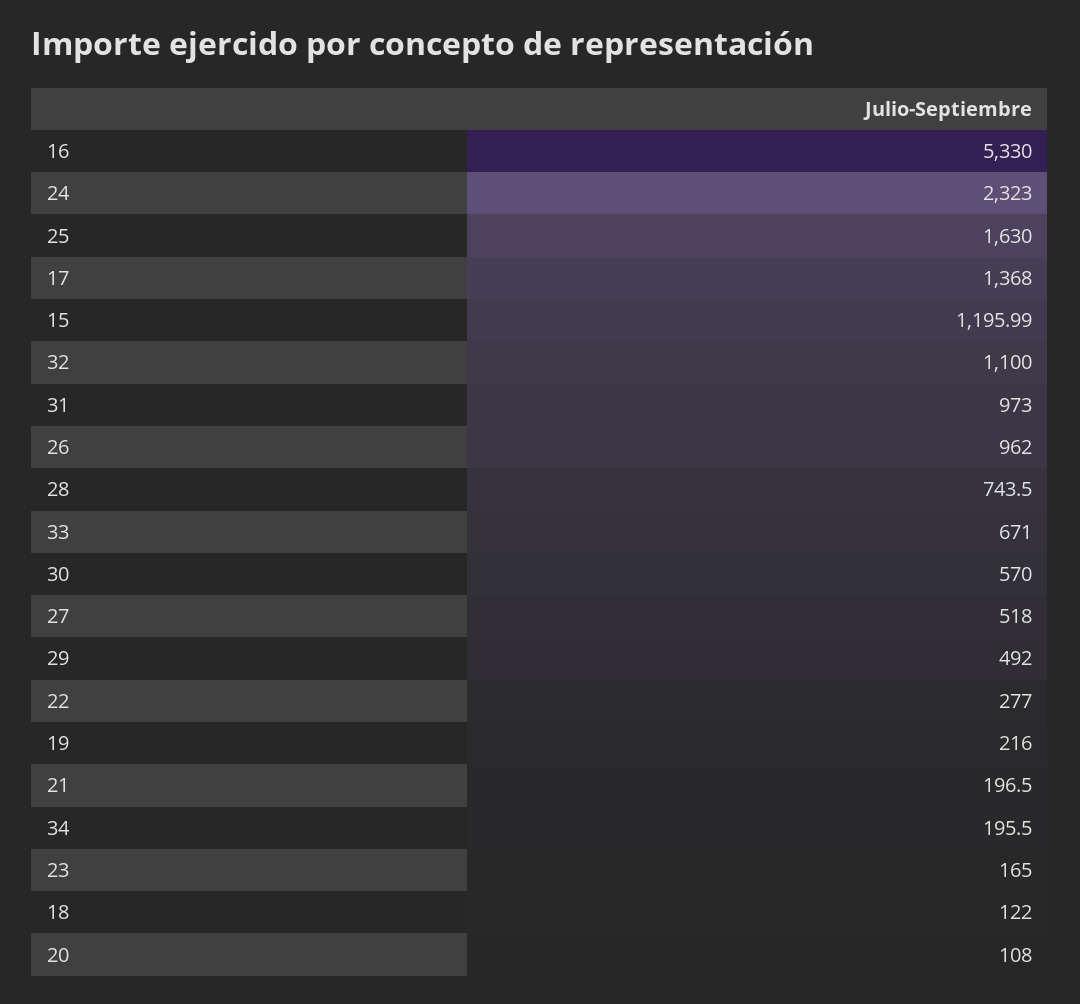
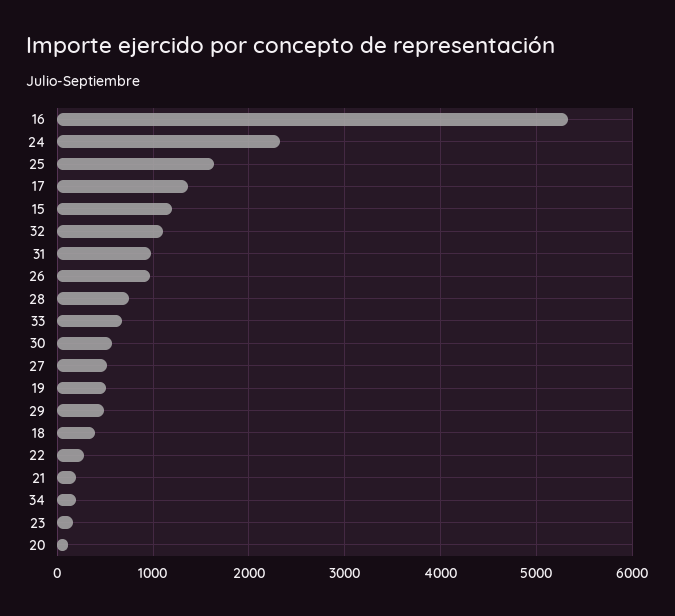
19: 216 -> 500
18: 122 -> 400

